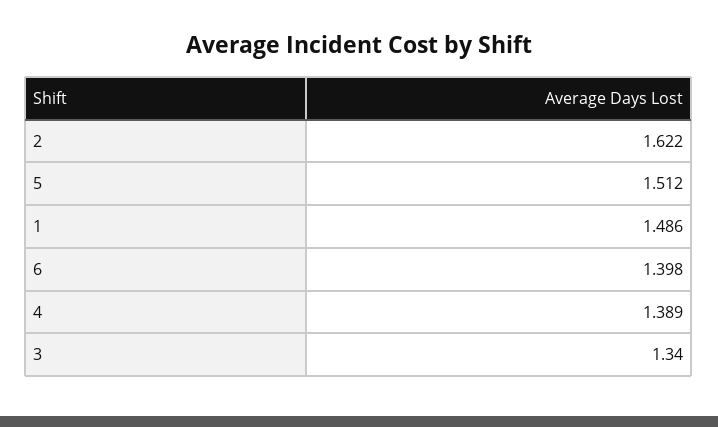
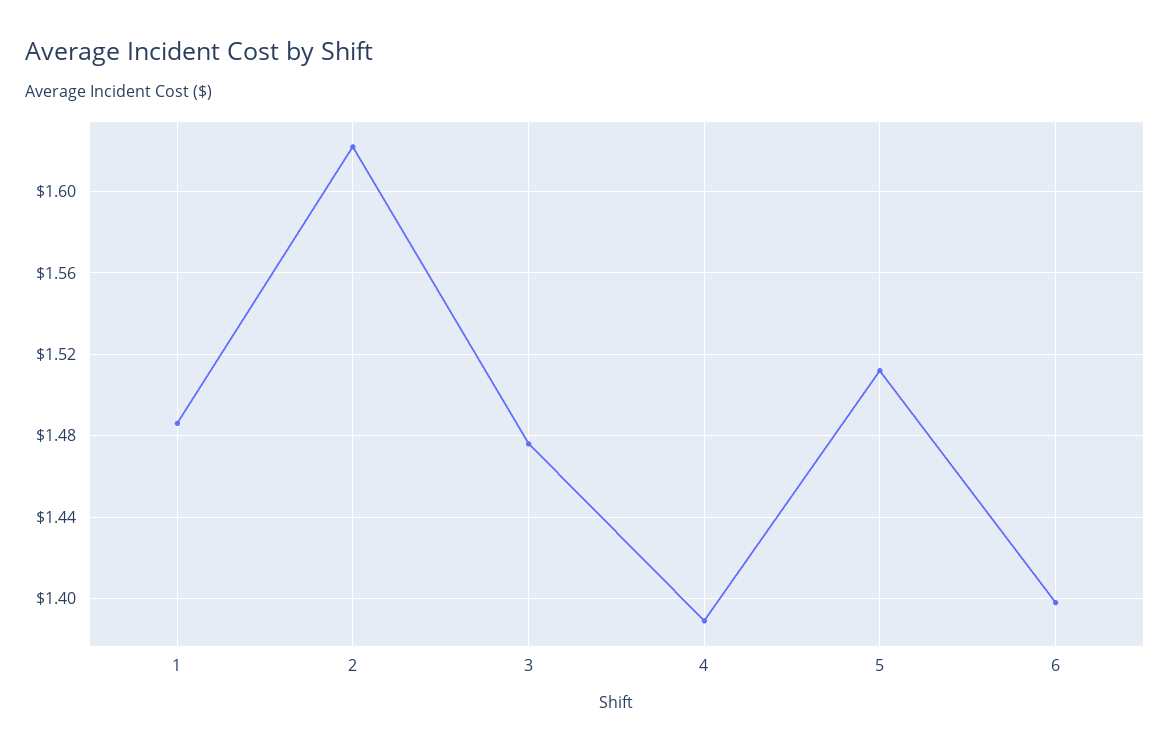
3: 1.34 -> 1.475

